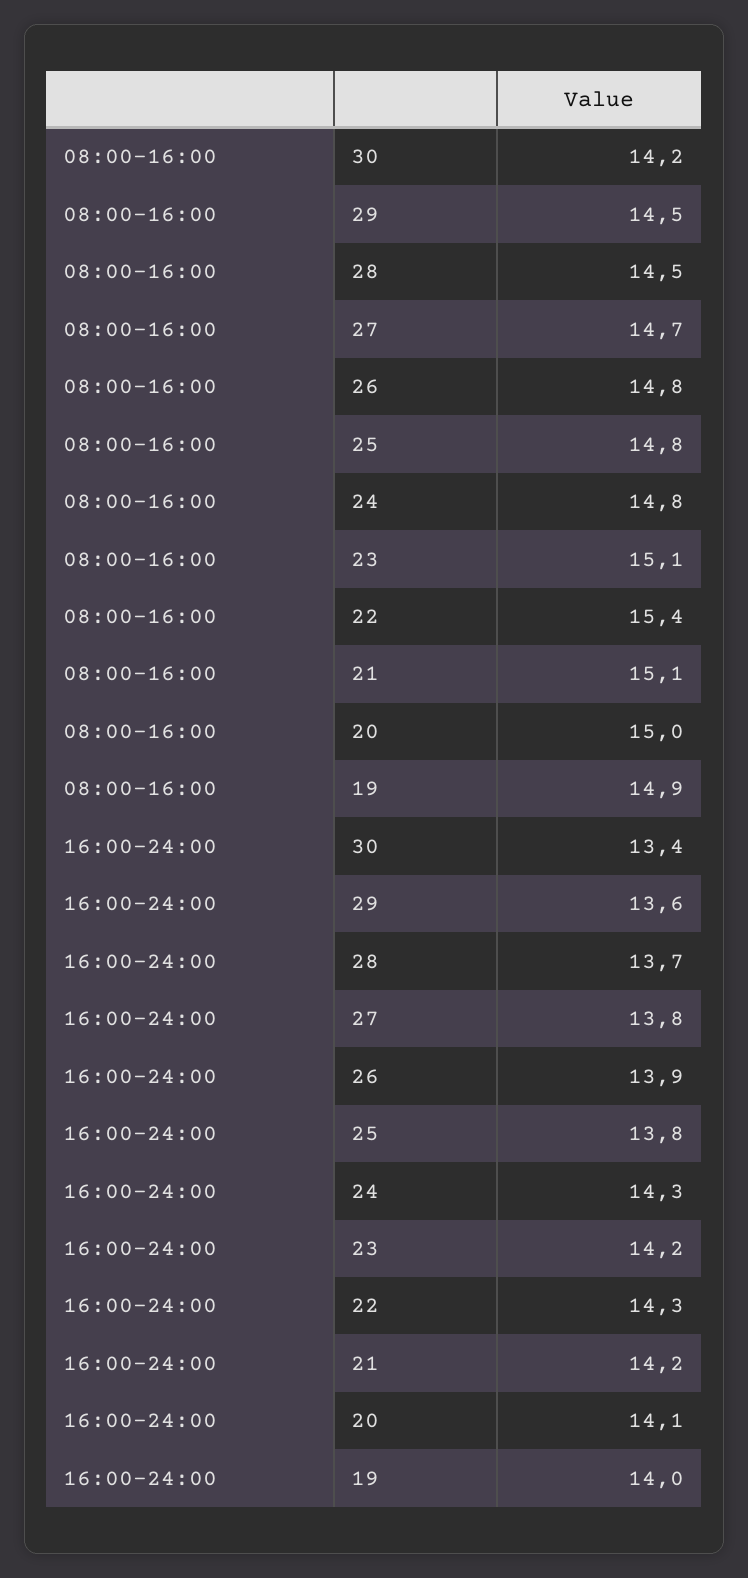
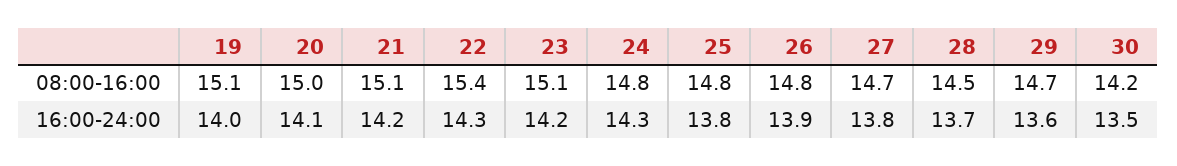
08:00-16:00, 29: 14.5 -> 14.7
08:00-16:00, 19: 14.9 -> 15.1
16:00-24:00, 30: 13.4 -> 13.5

